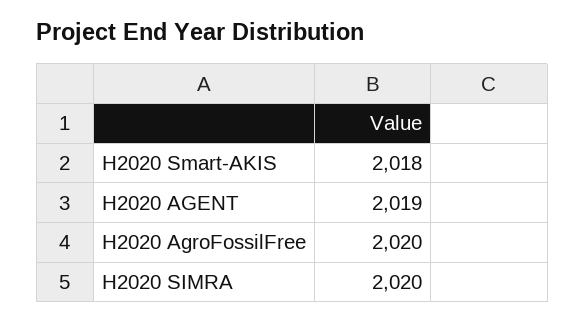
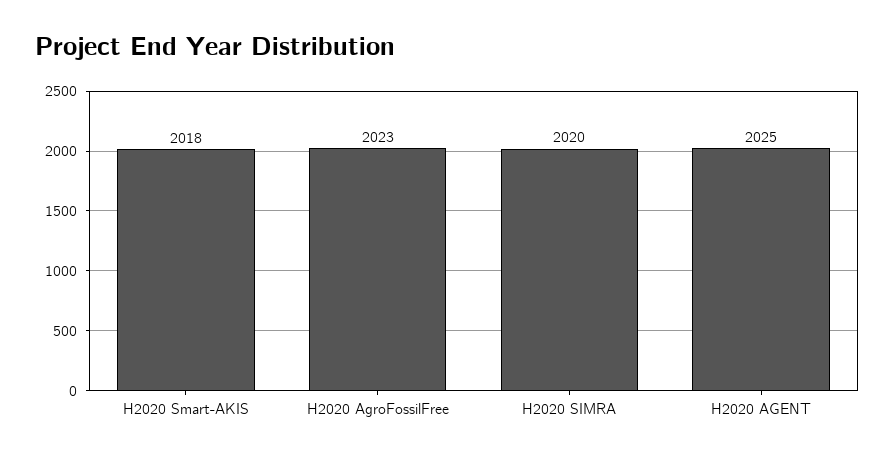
H2020 AGENT: 2019 -> 2025
H2020 AgroFossilFree: 2020 -> 2023

